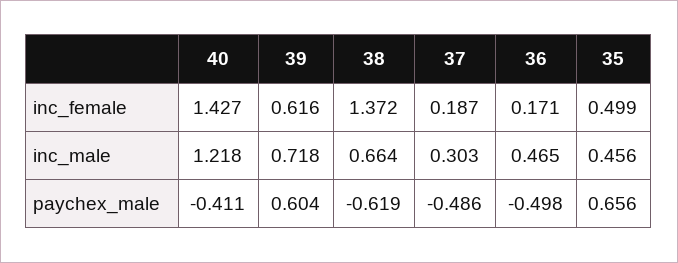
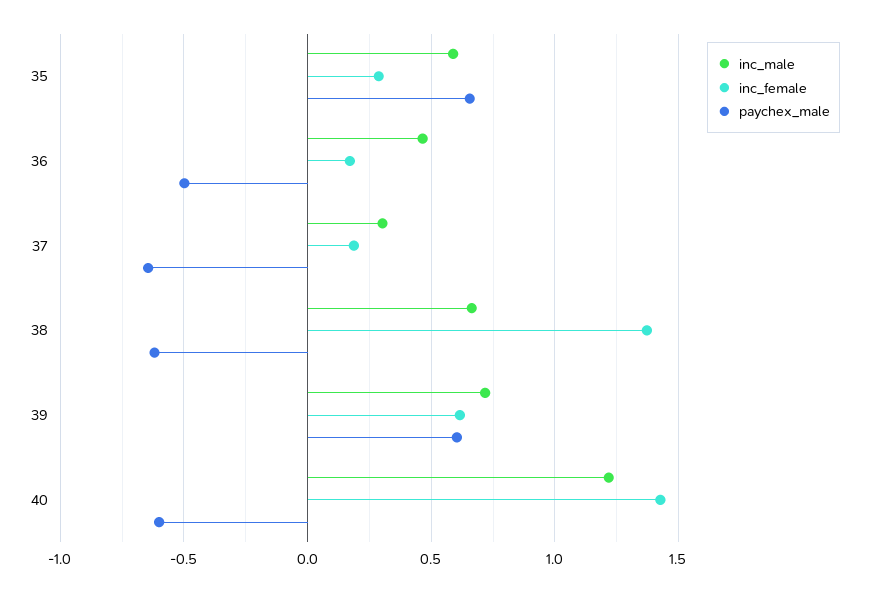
inc_female, 35: 0.499 -> 0.3
inc_male, 35: 0.456 -> 0.6
paychex_male, 40: -0.411 -> -0.6
paychex_male, 37: -0.486 -> -0.65

